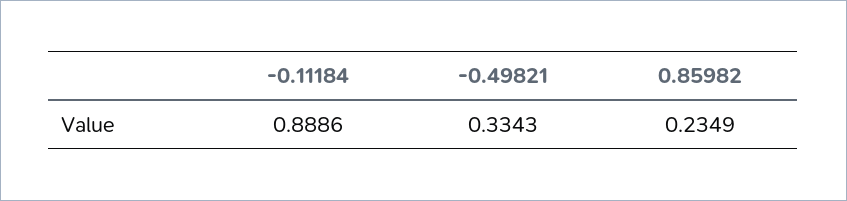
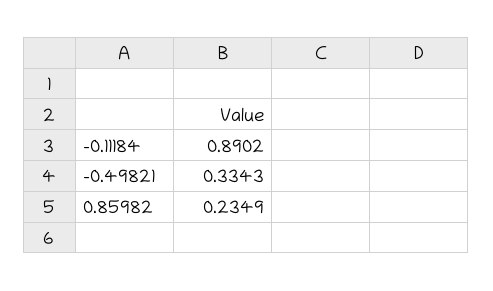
-0.11184: 0.8886 -> 0.8902

